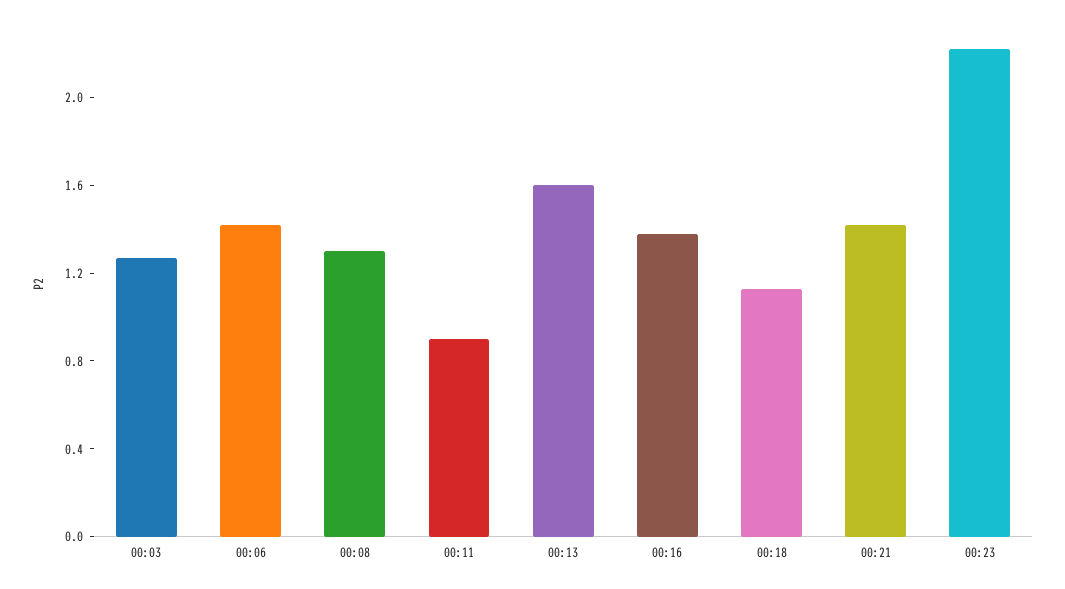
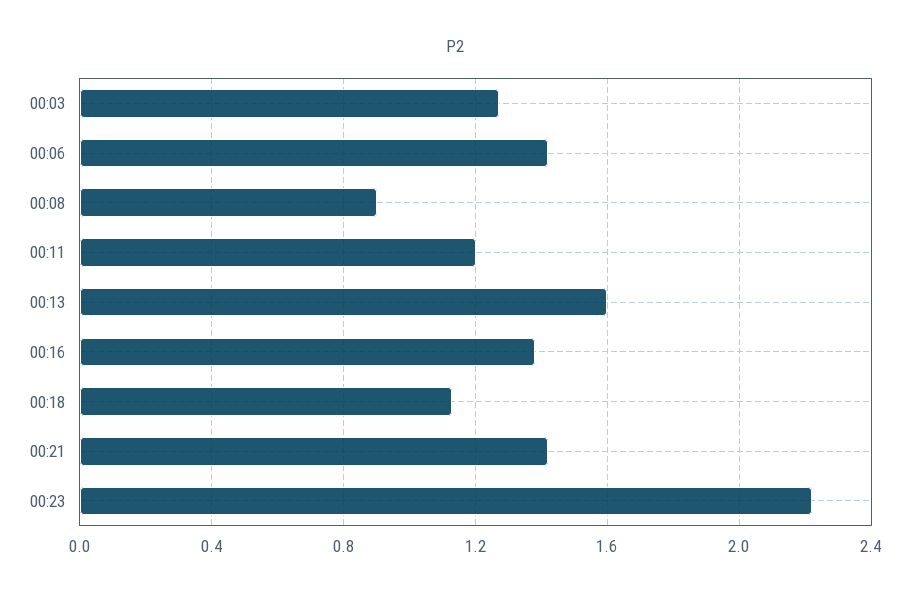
00:08: 1.3 -> 0.9
00:11: 0.9 -> 1.2

